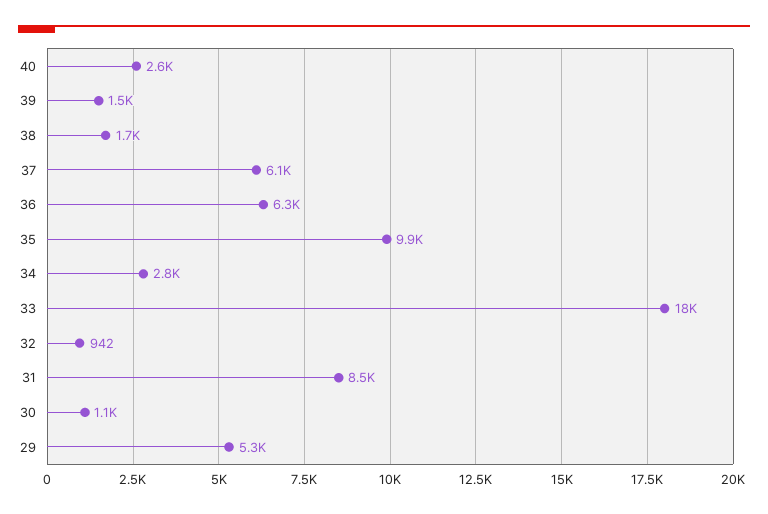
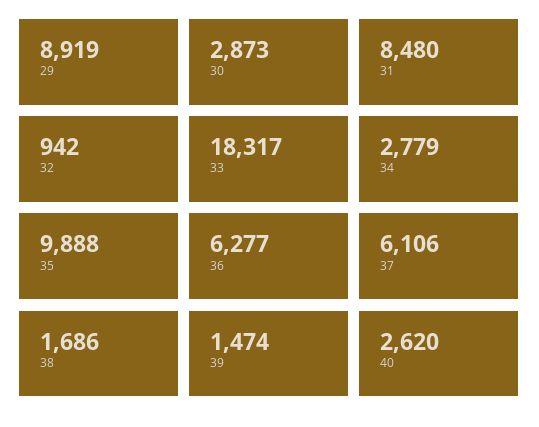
30: 1100 -> 2873
29: 5300 -> 8919

